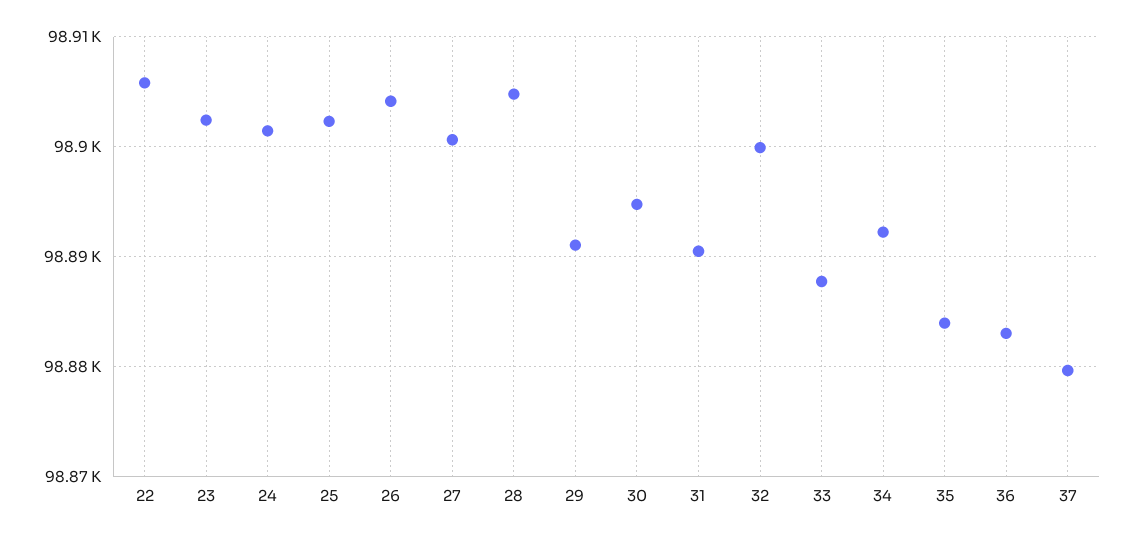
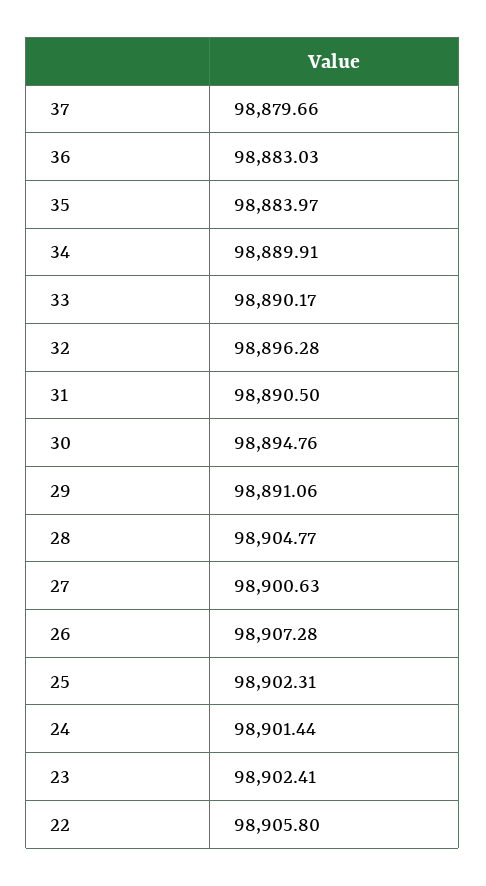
26: 98904 -> 98907.28
32: 98900 -> 98896.28
33: 98888 -> 98890.17
34: 98892 -> 98889.91

